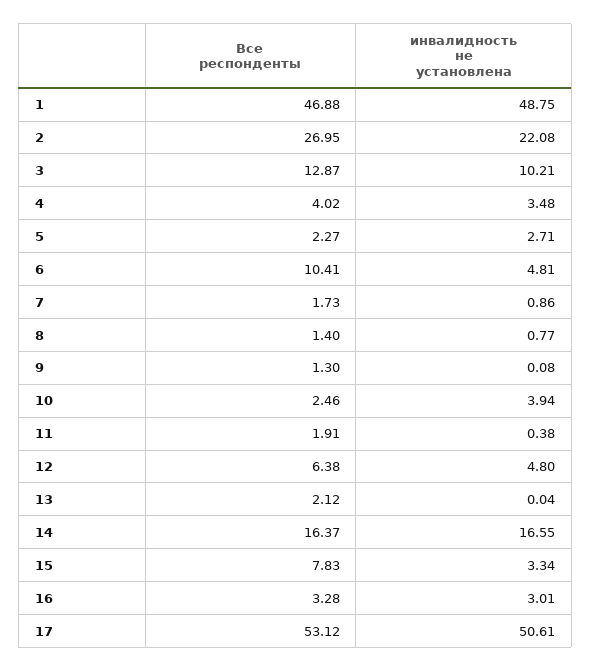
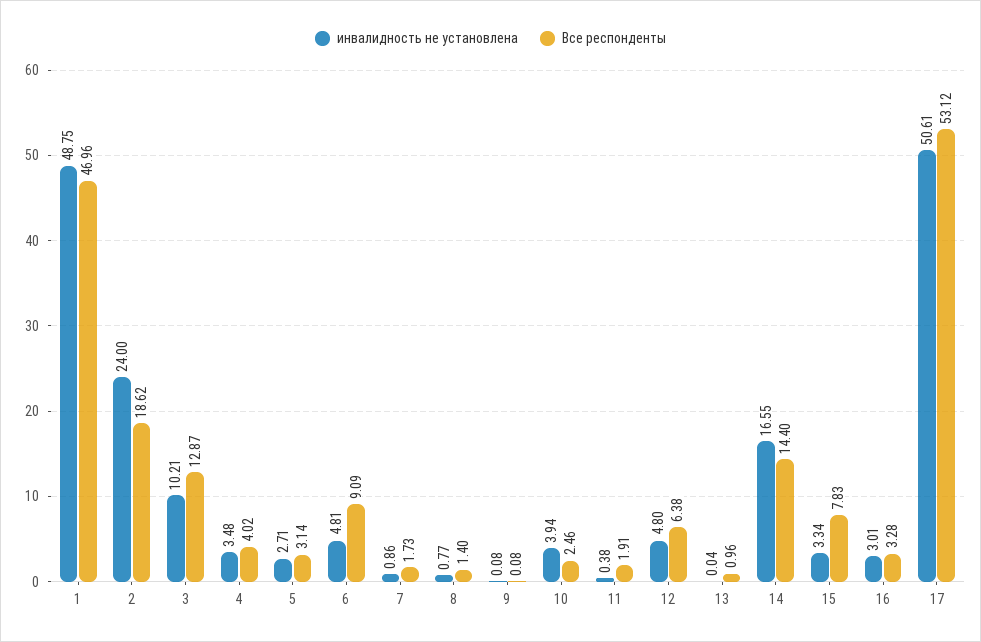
Все респонденты, 1: 46.88 -> 46.96
Все респонденты, 2: 26.95 -> 18.62
инвалидность не установлена, 2: 22.08 -> 24
Все респонденты, 5: 2.27 -> 3.14
Все респонденты, 6: 10.41 -> 9.09
Все респонденты, 9: 1.3 -> 0.08
Все респонденты, 13: 2.12 -> 0.96
Все респонденты, 14: 16.37 -> 14.4

